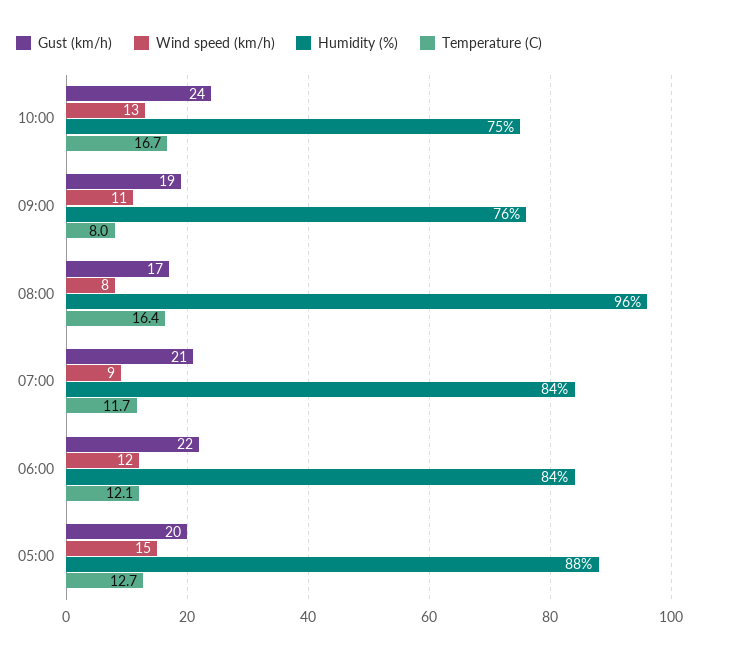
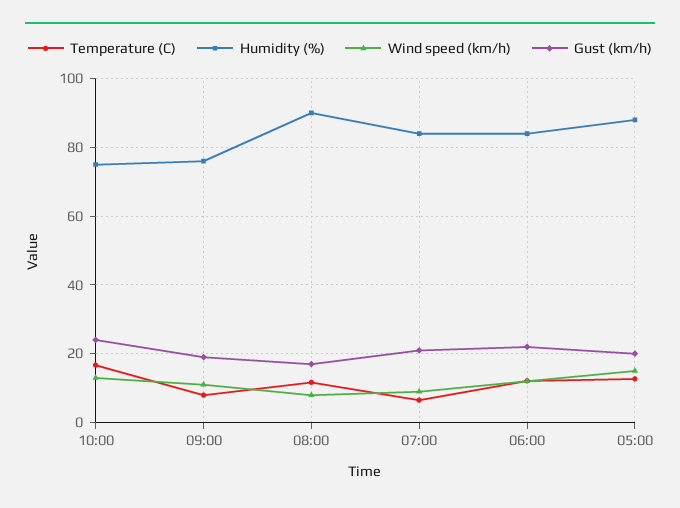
Humidity (%), 08:00: 96 -> 90
Temperature (C), 08:00: 16.4 -> 12
Temperature (C), 07:00: 11.7 -> 6

